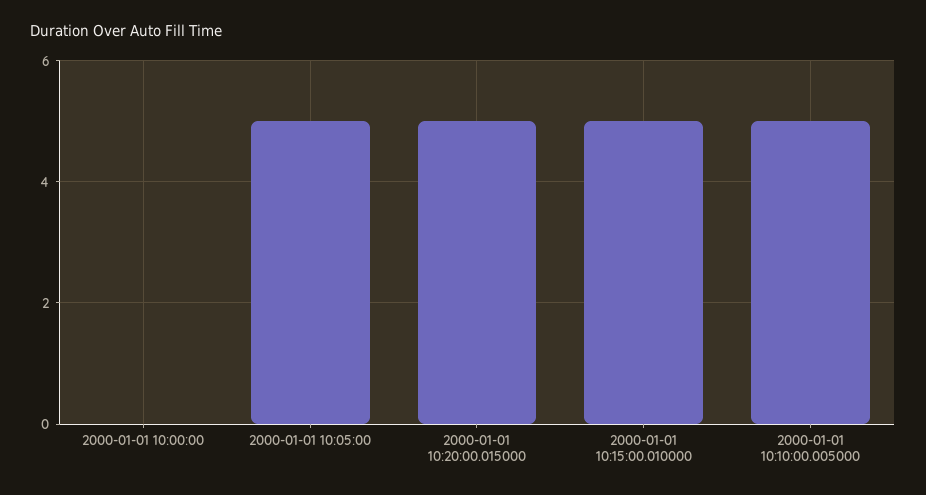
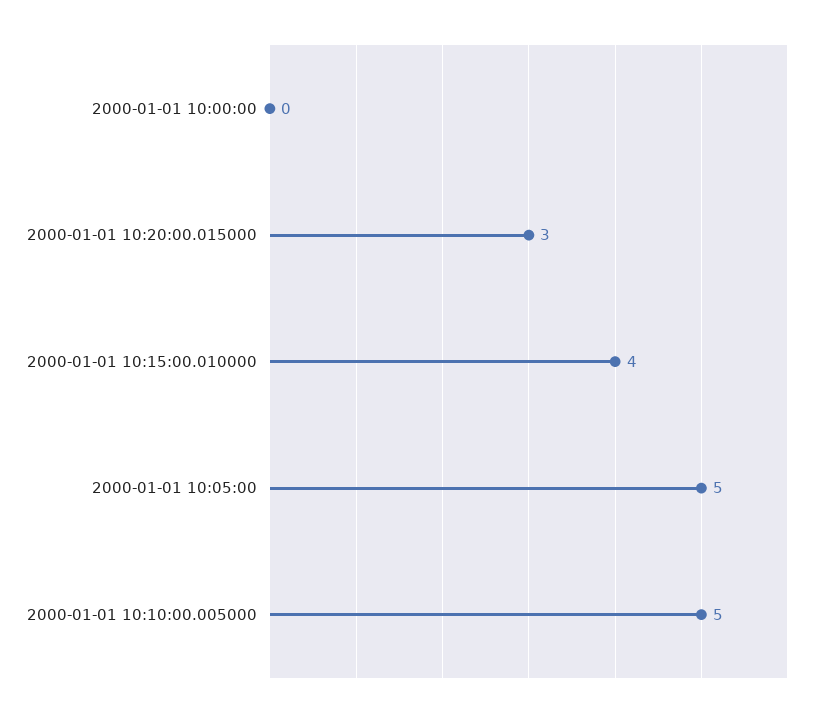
2000-01-01 10:20:00.015000: 5 -> 3
2000-01-01 10:15:00.010000: 5 -> 4

